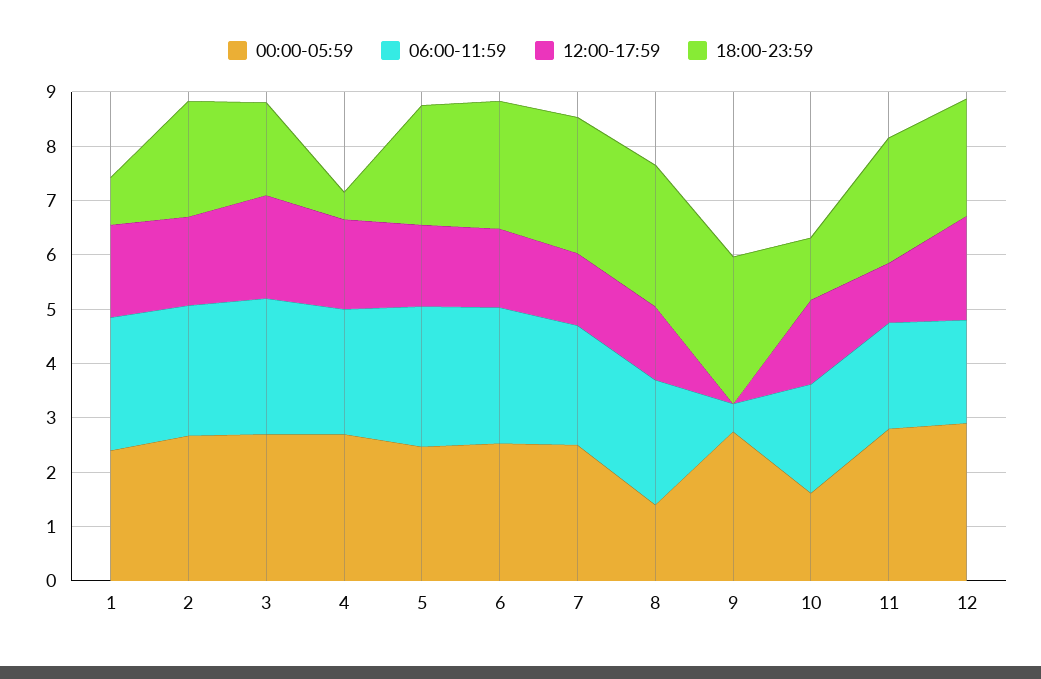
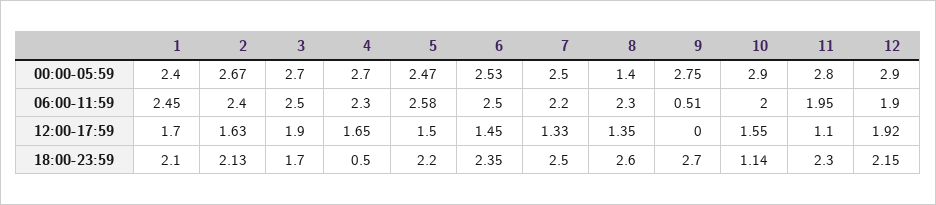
18:00-23:59, 1: 0.8 -> 2.1
00:00-05:59, 10: 1.6 -> 2.9

